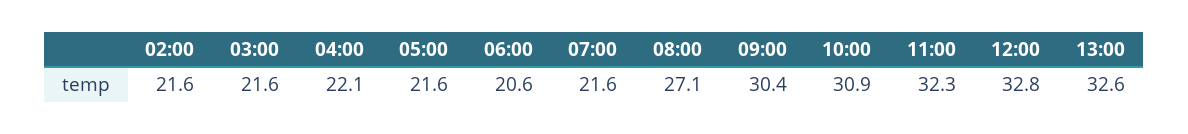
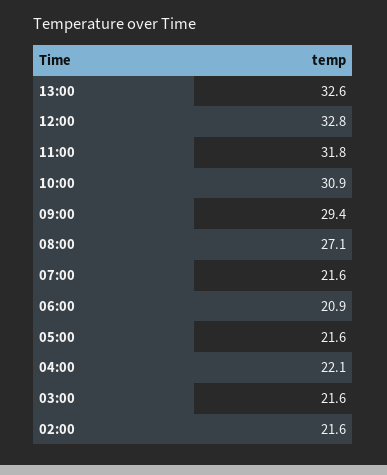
06:00: 20.6 -> 20.9
09:00: 30.4 -> 29.4
11:00: 32.3 -> 31.8

